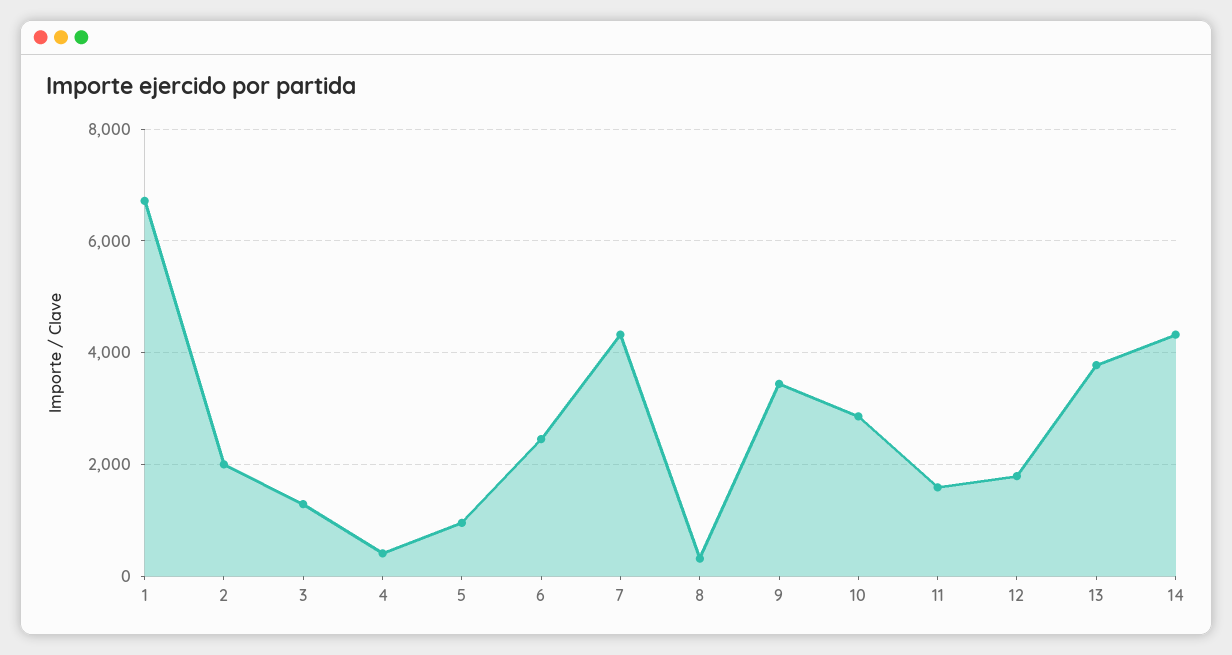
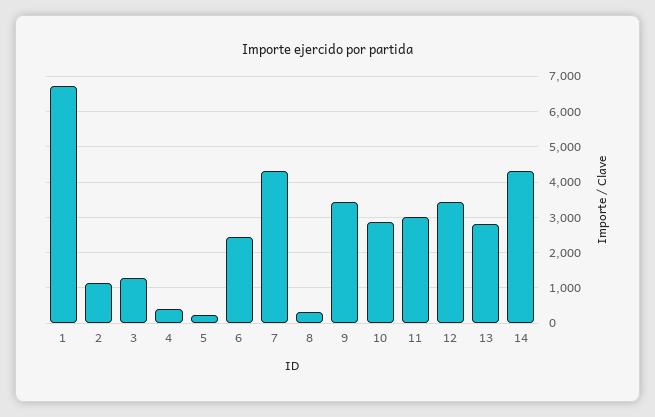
2: 2000 -> 1200
5: 1000 -> 200
11: 1600 -> 3000
12: 1800 -> 3400
13: 3800 -> 2800

